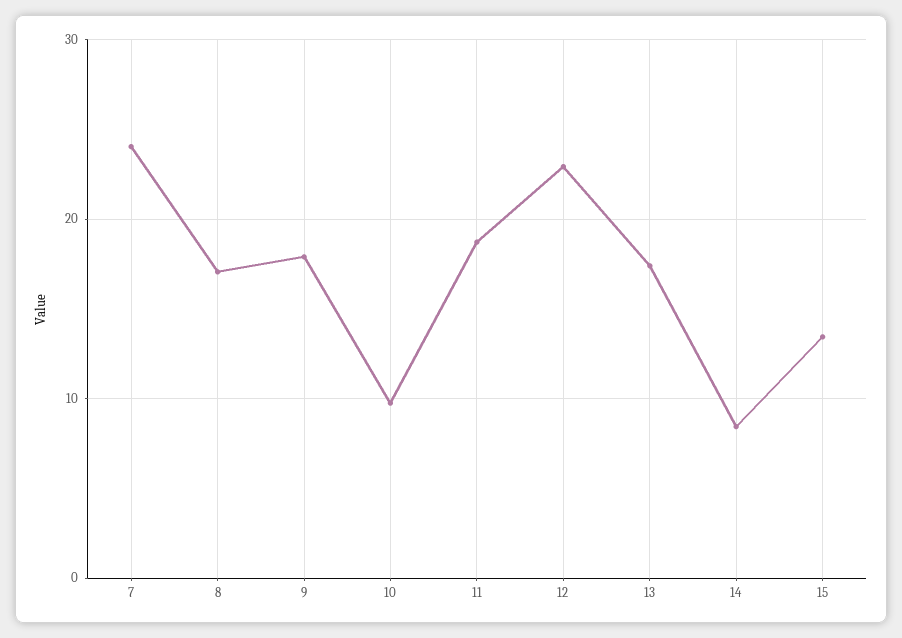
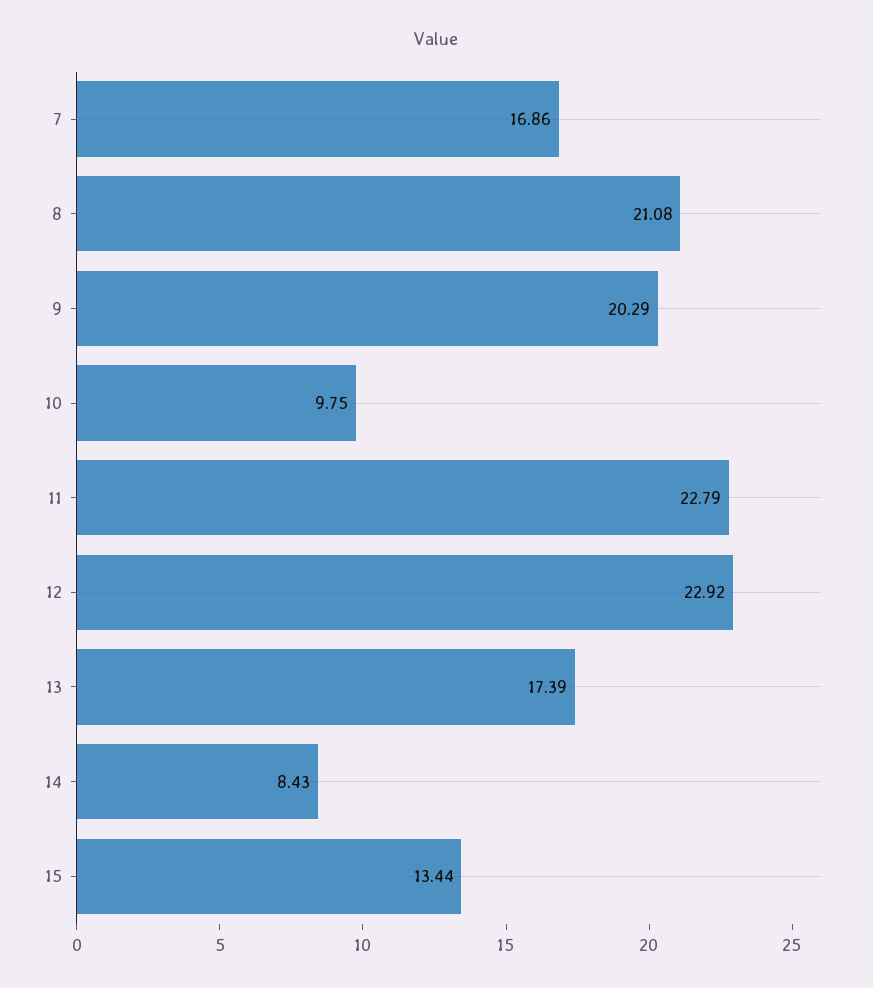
7: 24 -> 16.86
8: 17 -> 21.08
9: 18 -> 20.29
11: 19 -> 22.79

